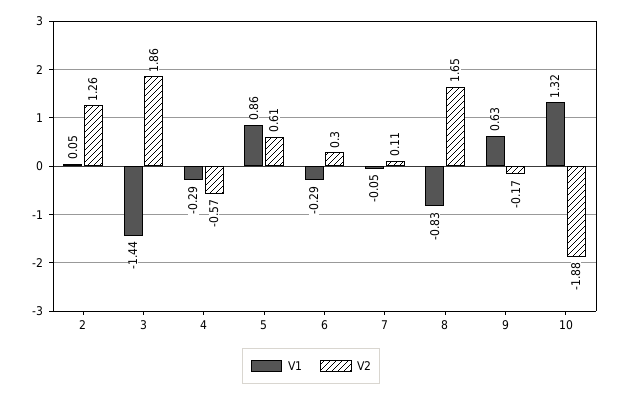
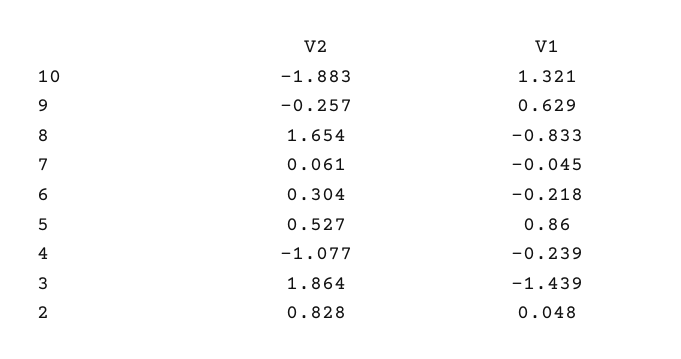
V2, 2: 1.26 -> 0.828
V1, 4: -0.29 -> -0.239
V2, 4: -0.57 -> -1.077
V2, 5: 0.61 -> 0.527
V1, 6: -0.29 -> -0.218
V2, 7: 0.11 -> 0.061
V2, 9: -0.17 -> -0.257

